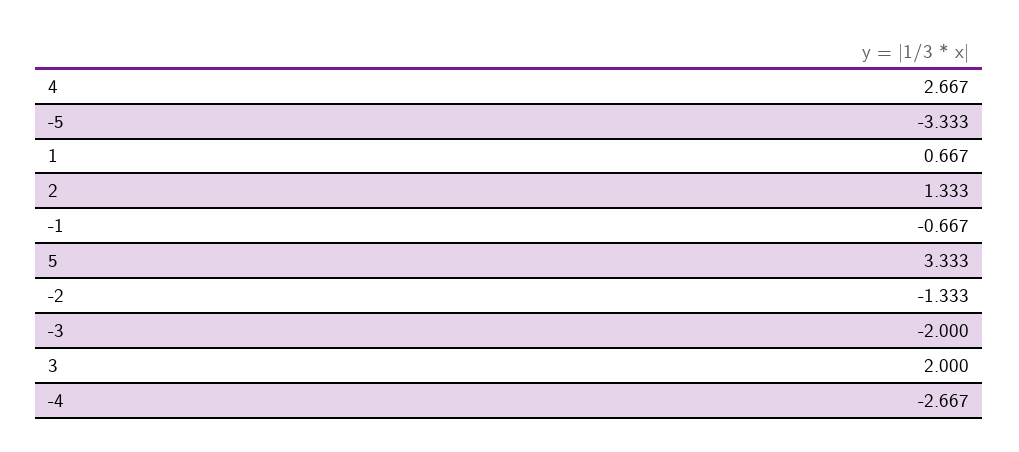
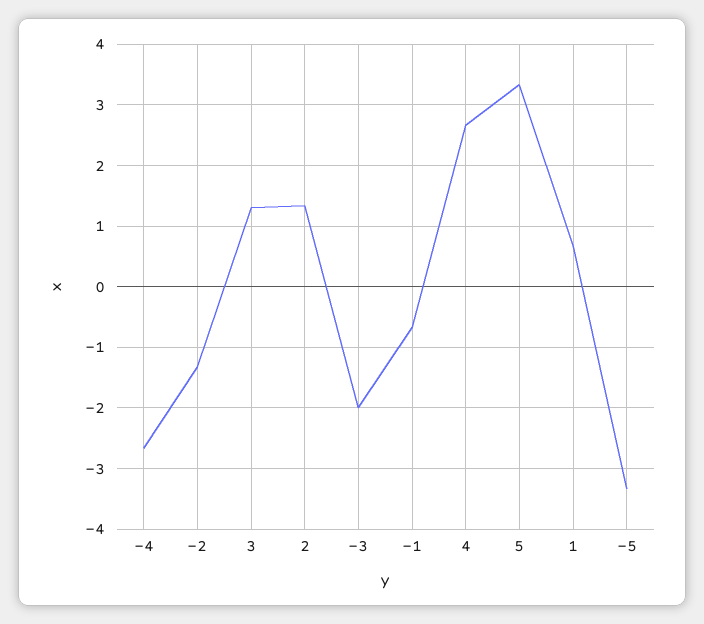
3: 2 -> 1.3

